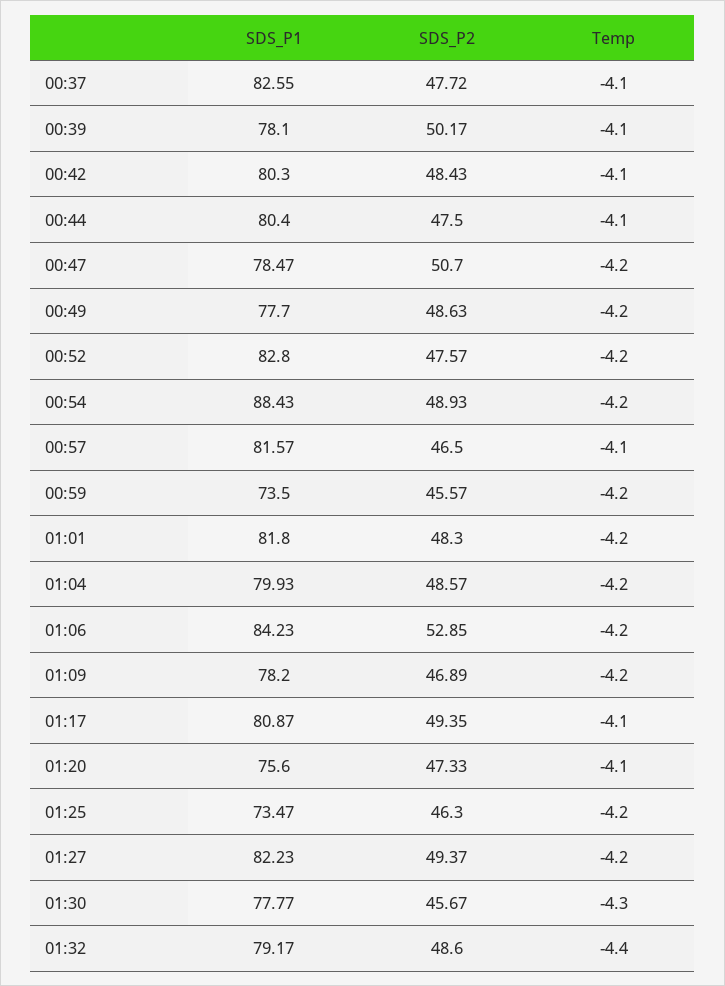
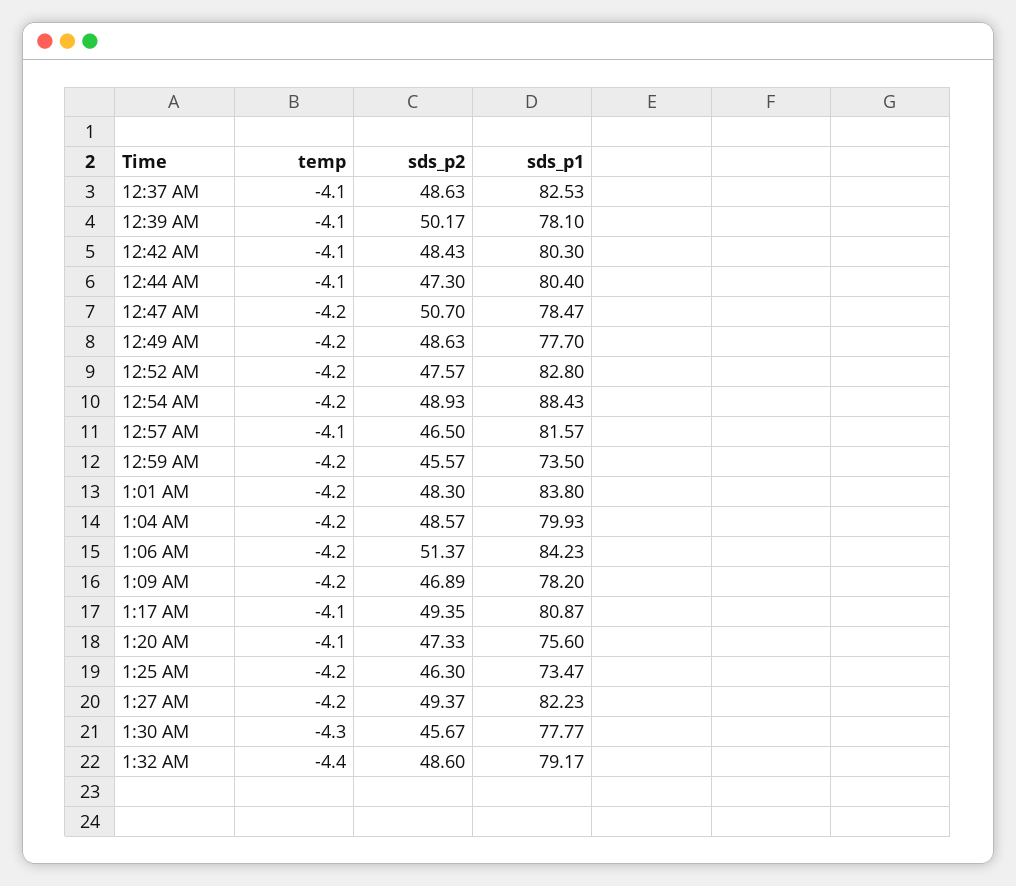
SDS_P1, 00:37: 82.55 -> 82.53
SDS_P2, 00:37: 47.72 -> 48.63
SDS_P2, 00:44: 47.5 -> 47.3
SDS_P1, 01:01: 81.8 -> 83.8
SDS_P2, 01:06: 52.85 -> 51.37

